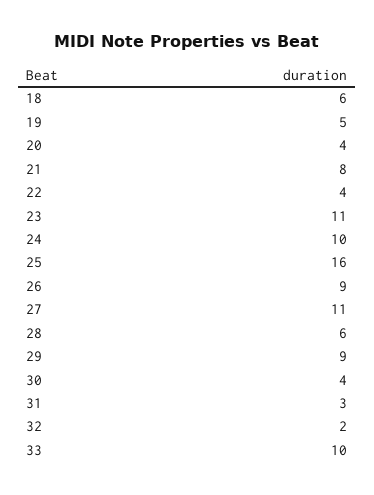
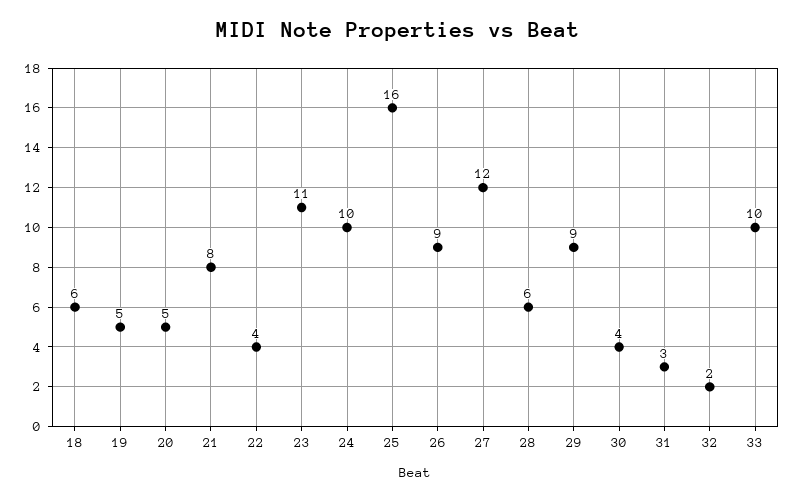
20: 4 -> 5
27: 11 -> 12

